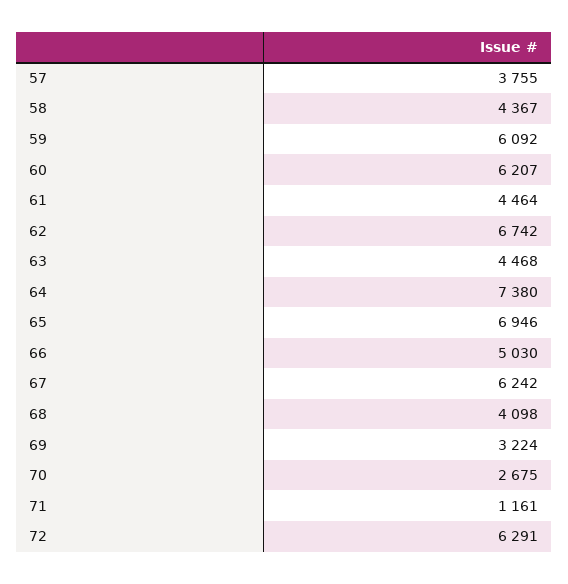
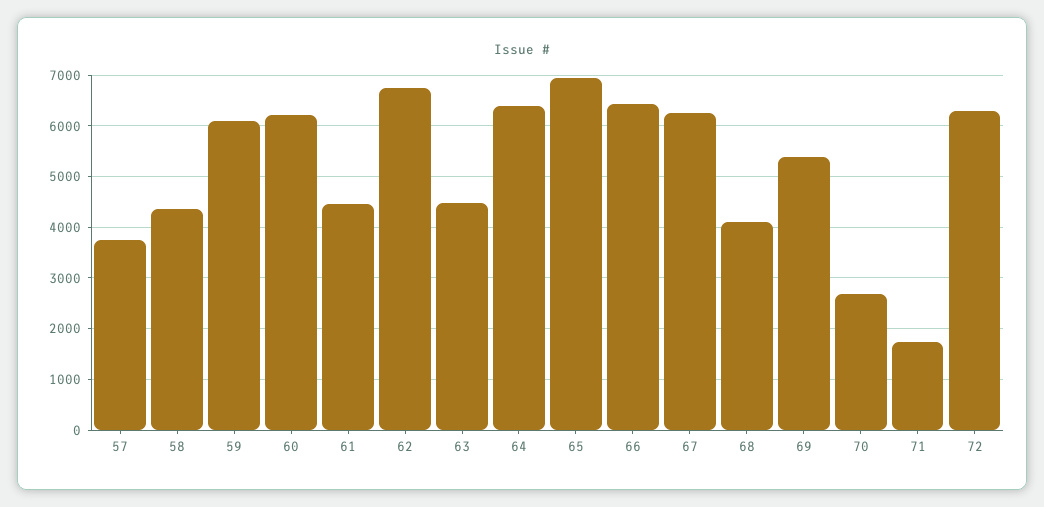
64: 7380 -> 6400
66: 5030 -> 6400
69: 3224 -> 5400
71: 1161 -> 1800

